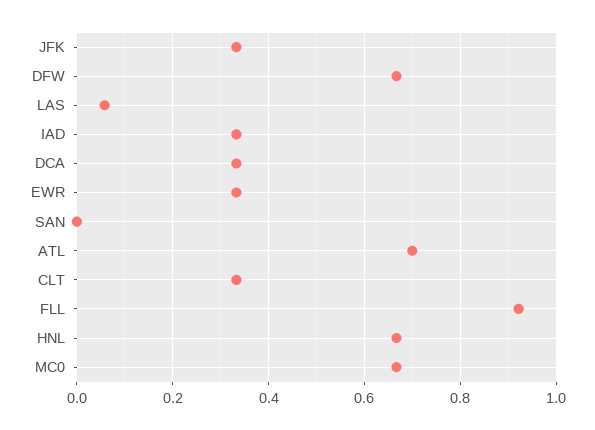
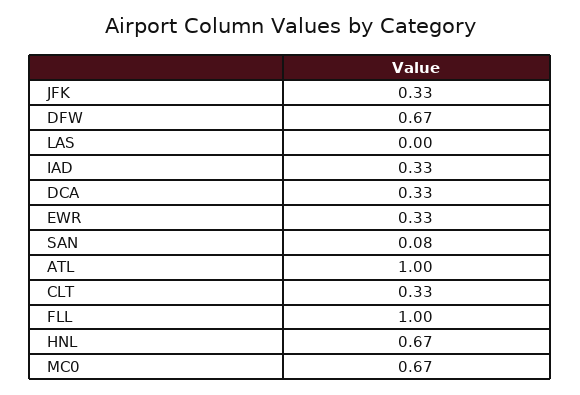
LAS: 0.06 -> 0
SAN: 0 -> 0.08
ATL: 0.7 -> 1
FLL: 0.92 -> 1

